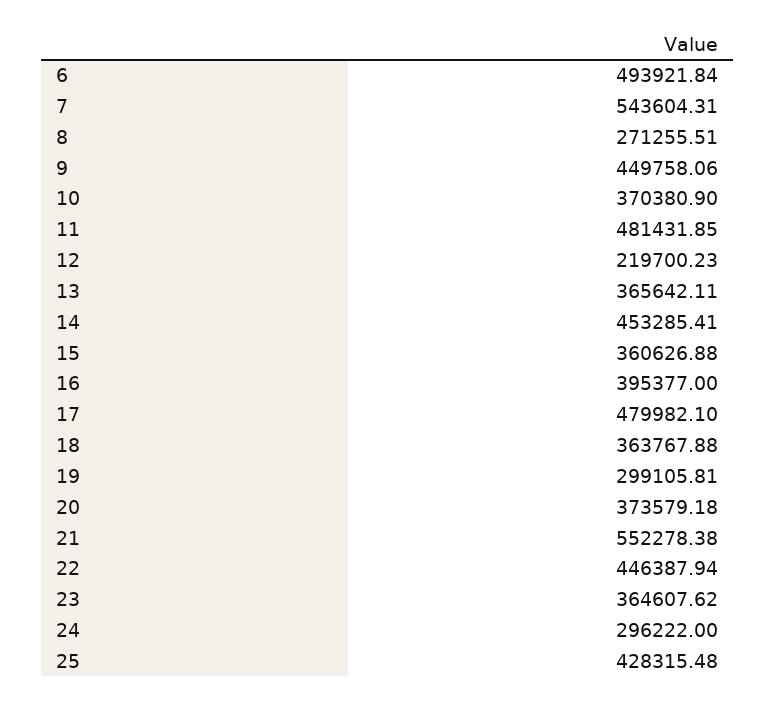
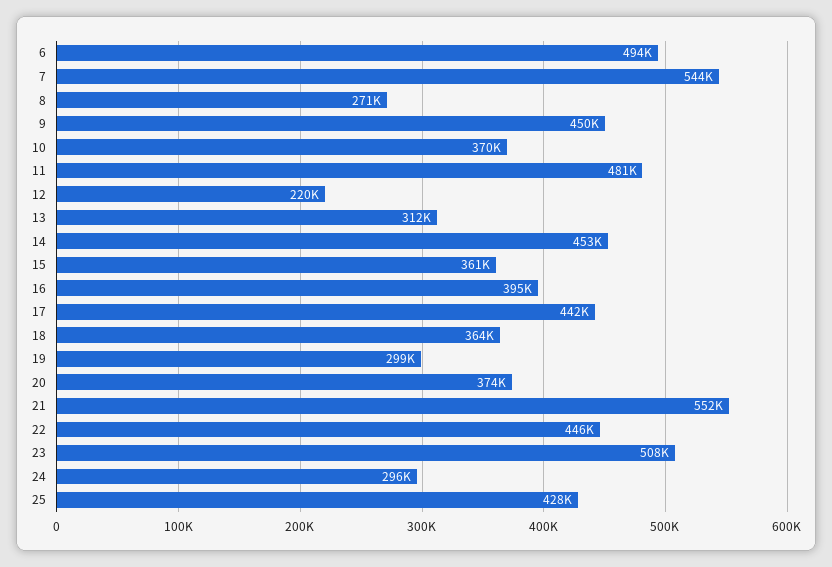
13: 365642.11 -> 312000
17: 479982.1 -> 442000
23: 364607.62 -> 508000

